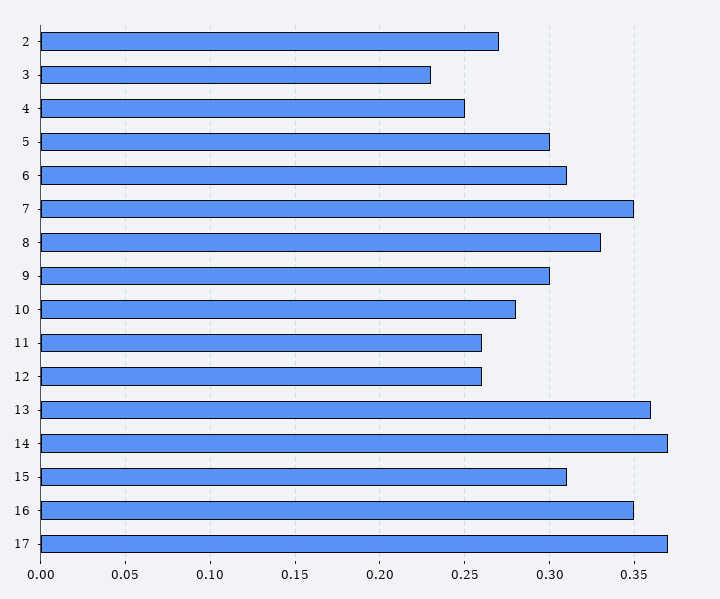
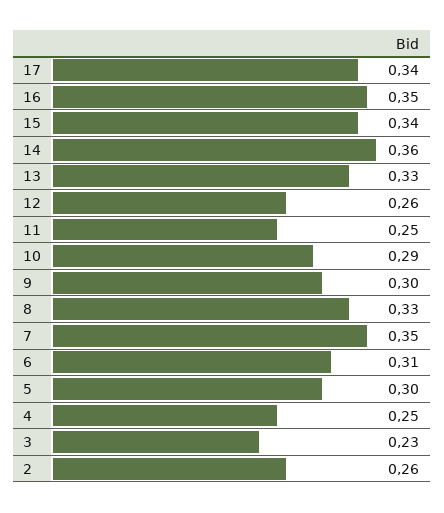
2: 0.27 -> 0.26
10: 0.28 -> 0.29
11: 0.26 -> 0.25
13: 0.36 -> 0.33
14: 0.37 -> 0.36
15: 0.31 -> 0.34
17: 0.37 -> 0.34

